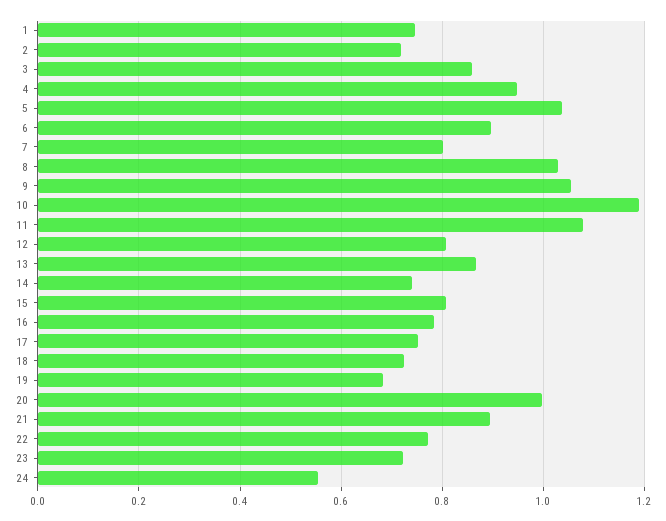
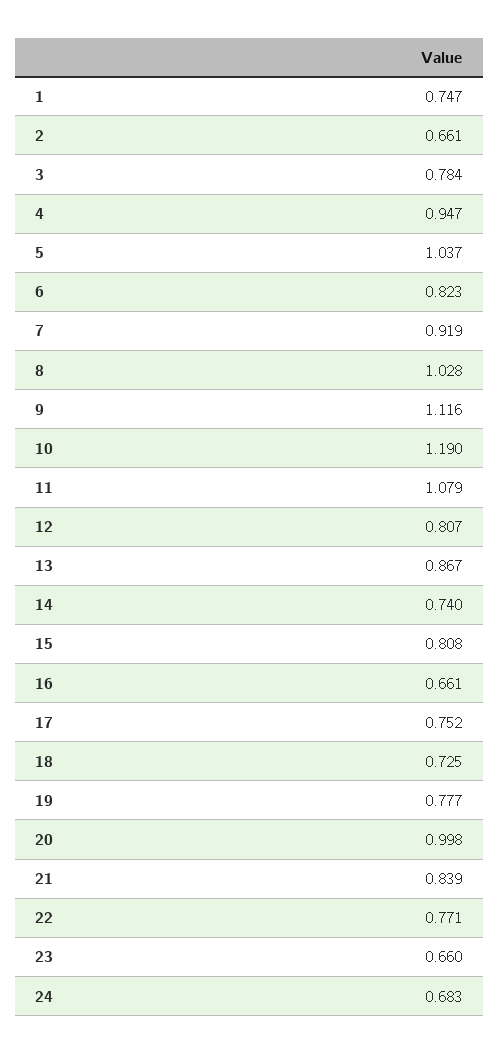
2: 0.72 -> 0.661
3: 0.86 -> 0.784
6: 0.9 -> 0.823
7: 0.8 -> 0.919
9: 1.06 -> 1.116
16: 0.78 -> 0.661
19: 0.68 -> 0.777
21: 0.9 -> 0.839
23: 0.72 -> 0.66
24: 0.56 -> 0.683

